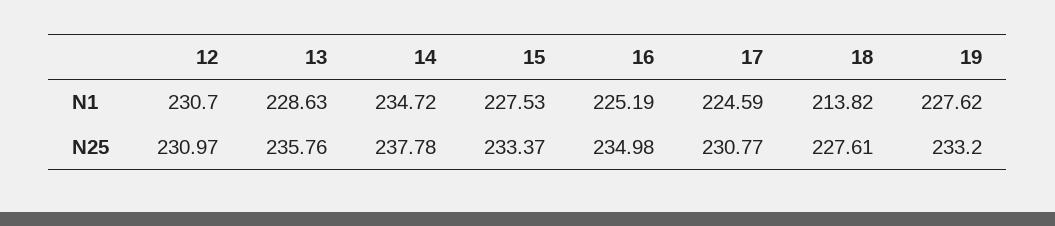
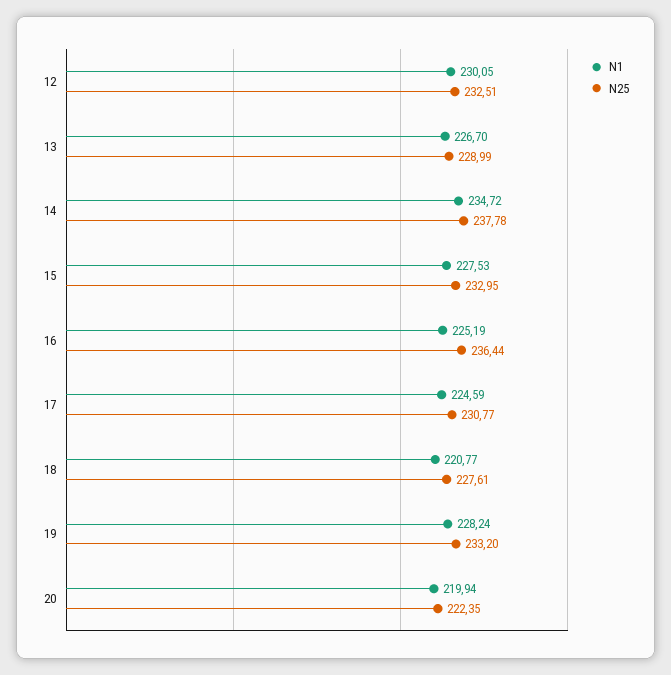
N1, 12: 230.7 -> 230.05
N1, 13: 228.63 -> 226.7
N1, 18: 213.82 -> 220.77
N1, 19: 227.62 -> 228.24
N25, 12: 230.97 -> 232.51
N25, 13: 235.76 -> 228.99
N25, 15: 233.37 -> 232.95
N25, 16: 234.98 -> 236.44
N1, 20: none -> 219.94
N25, 20: none -> 222.35

